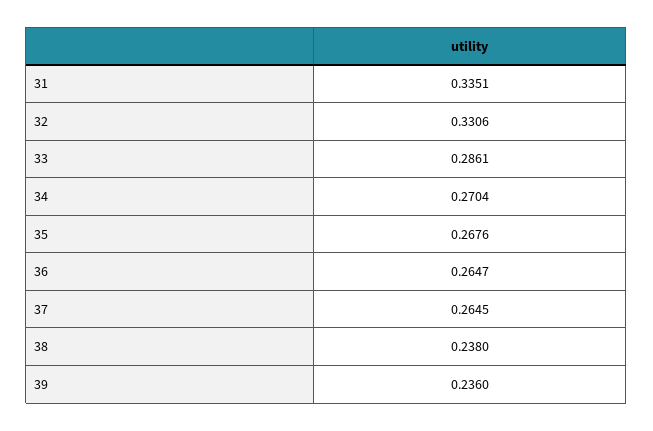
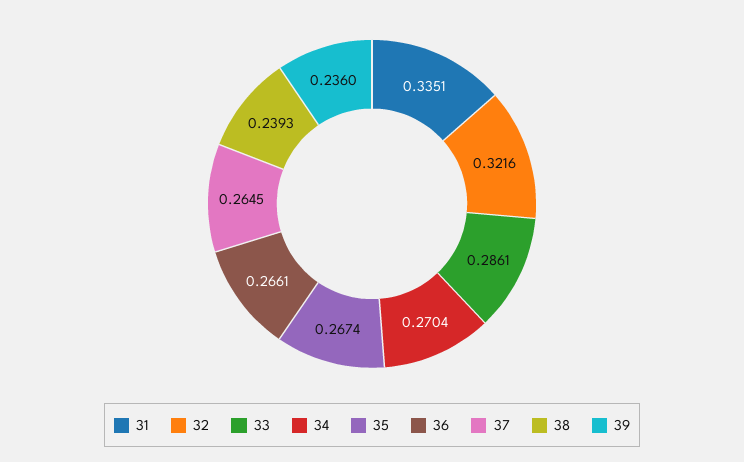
32: 0.3306 -> 0.3216
35: 0.2676 -> 0.2674
36: 0.2647 -> 0.2661
38: 0.238 -> 0.2393

